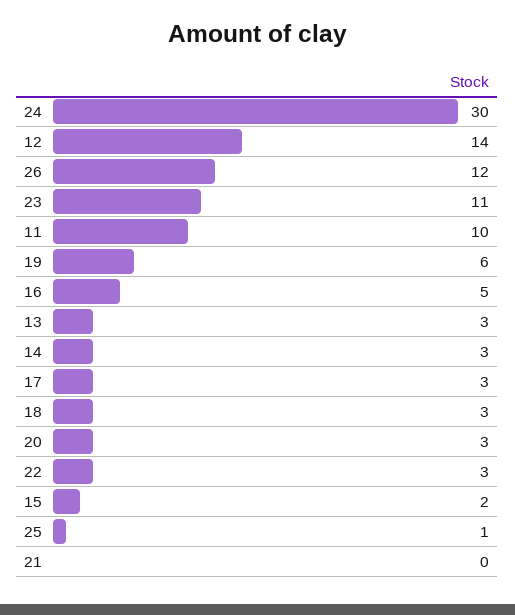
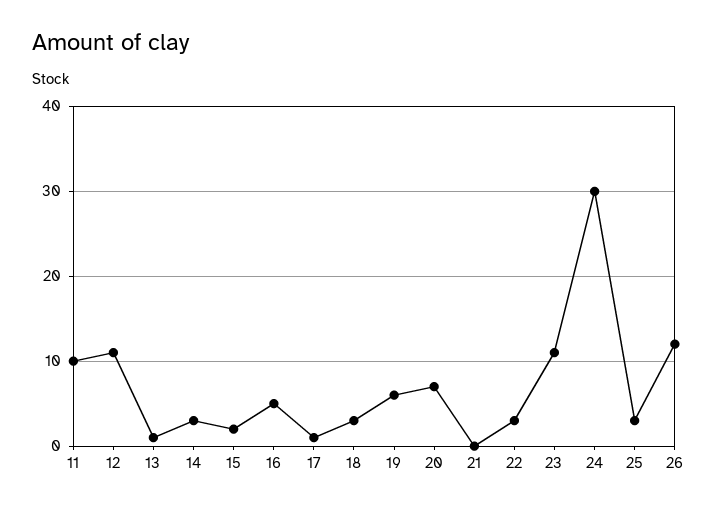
12: 14 -> 11
13: 3 -> 1
17: 3 -> 1
20: 3 -> 7
25: 1 -> 3

